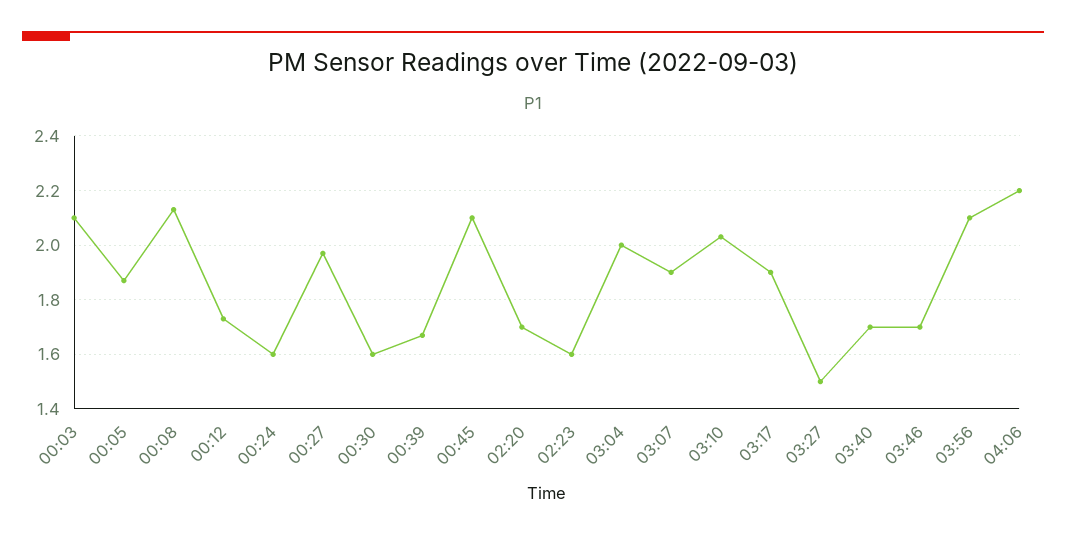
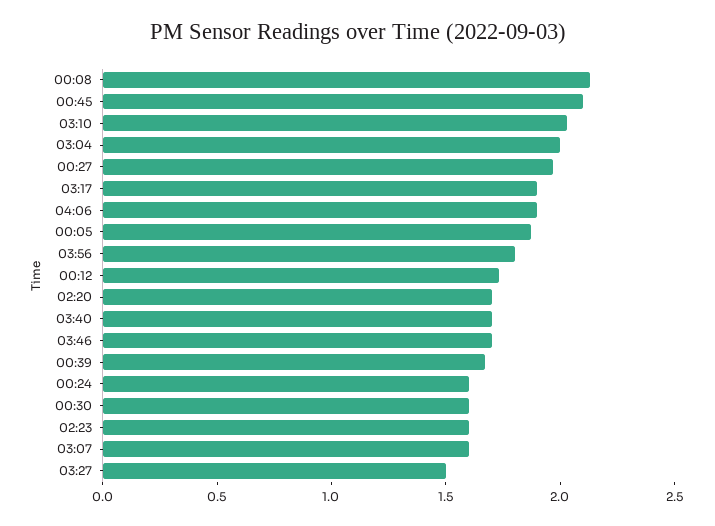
00:03: 2.1 -> none
03:07: 1.9 -> 1.6
03:56: 2.1 -> 1.8
04:06: 2.2 -> 1.9

